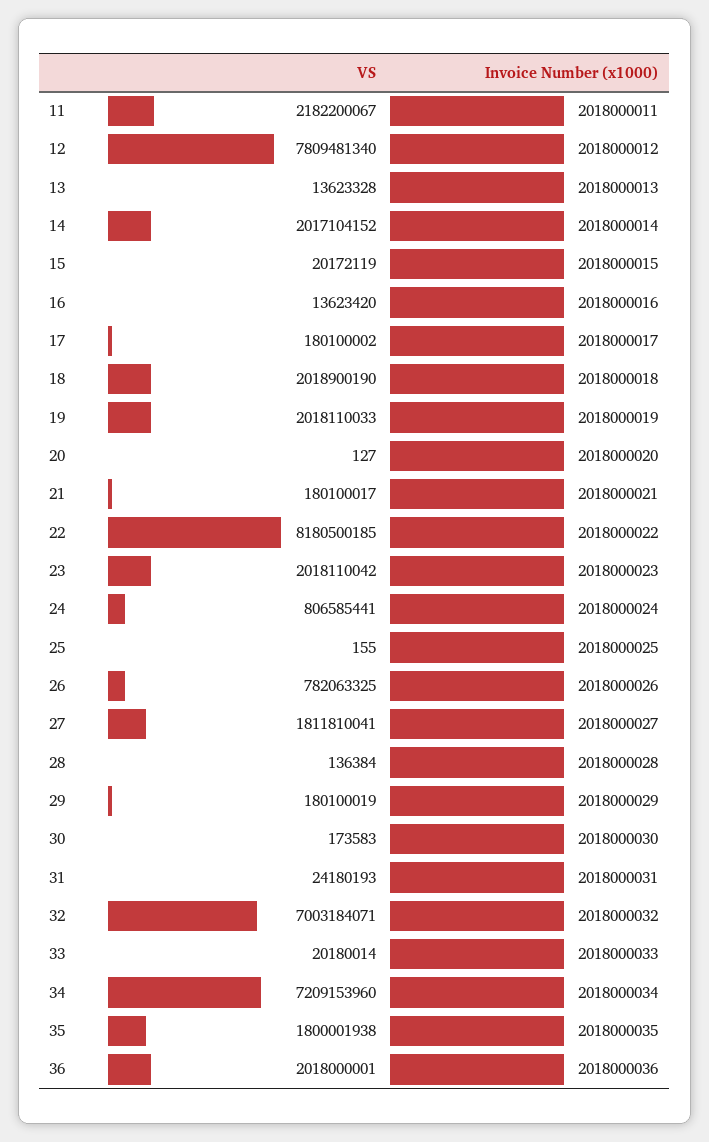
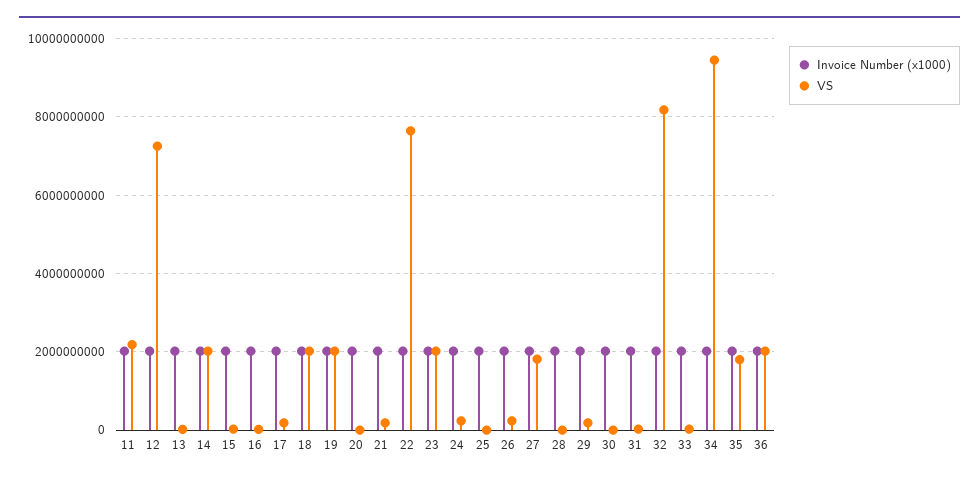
VS, 12: 7809481340 -> 7200000000
VS, 22: 8180500185 -> 7600000000
VS, 24: 806585441 -> 200000000
VS, 26: 782063325 -> 200000000
VS, 32: 7003184071 -> 8200000000
VS, 34: 7209153960 -> 9400000000

